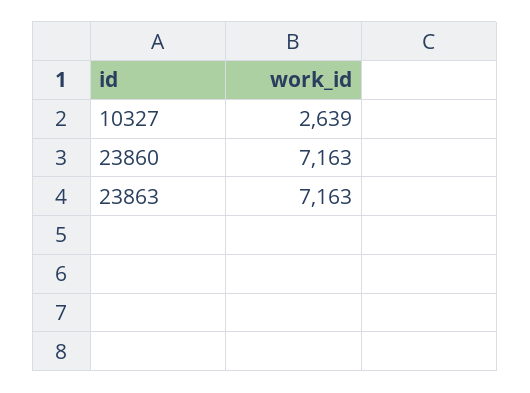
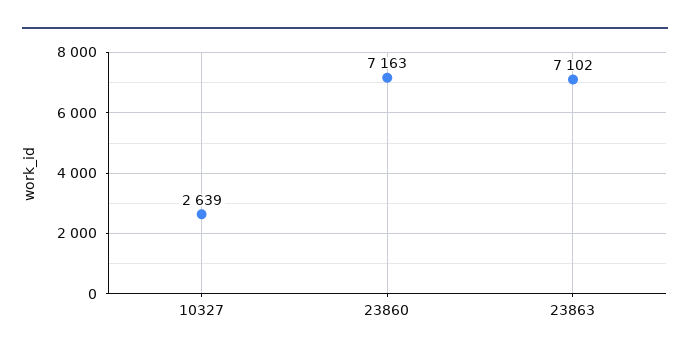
23863: 7163 -> 7102

